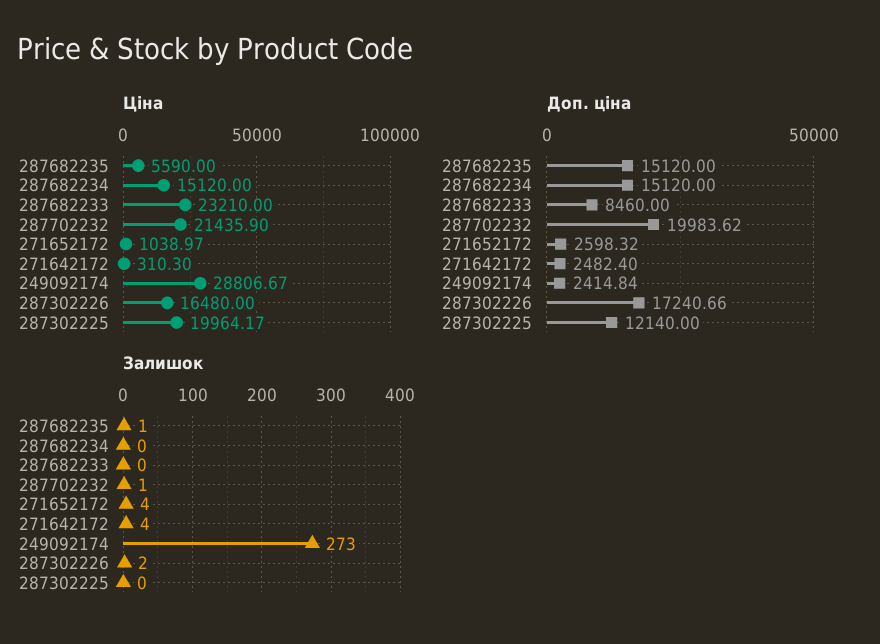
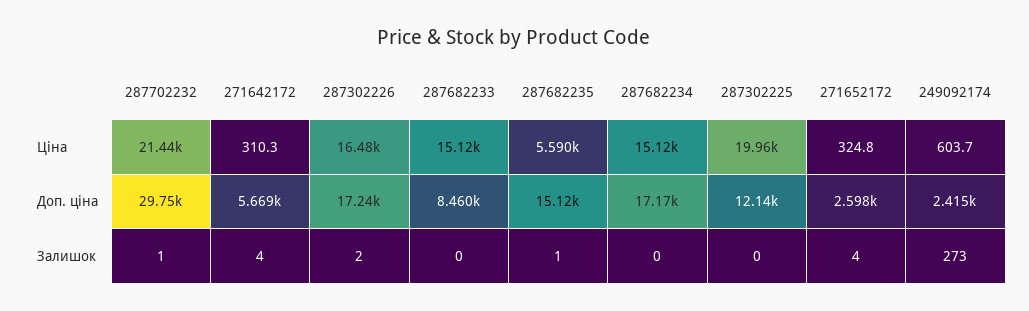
Ціна, 287682233: 23210 -> 15120
Ціна, 271652172: 1038.97 -> 324.8
Ціна, 249092174: 28806.67 -> 603.7
Доп. ціна, 287682234: 15120 -> 17170
Доп. ціна, 287702232: 19983.62 -> 29750
Доп. ціна, 271642172: 2482.4 -> 5669

